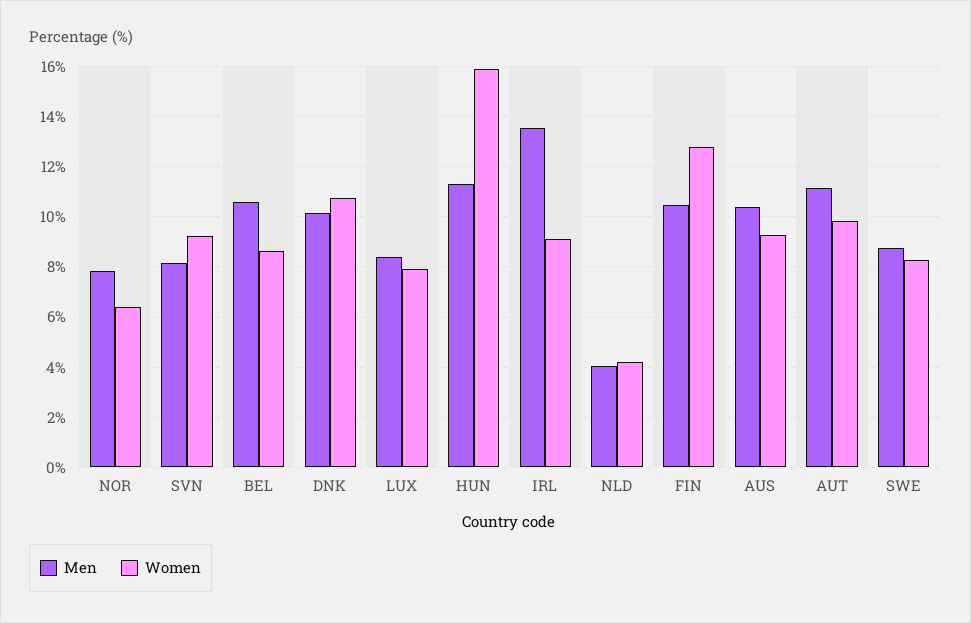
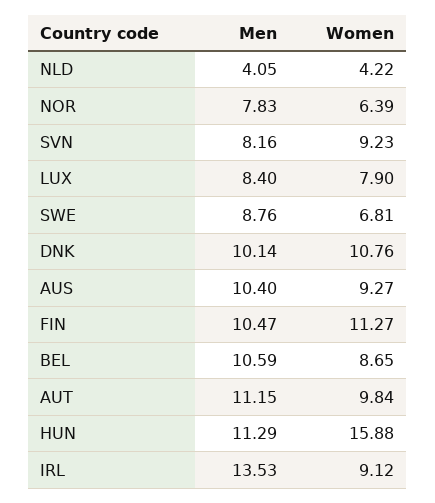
Women, FIN: 12.75 -> 11.27
Women, SWE: 8.25 -> 6.81

